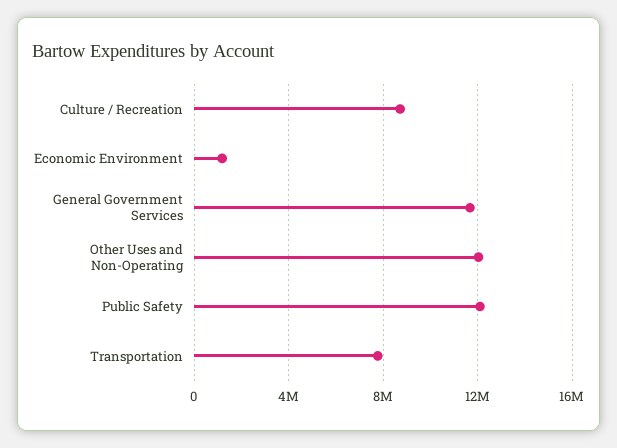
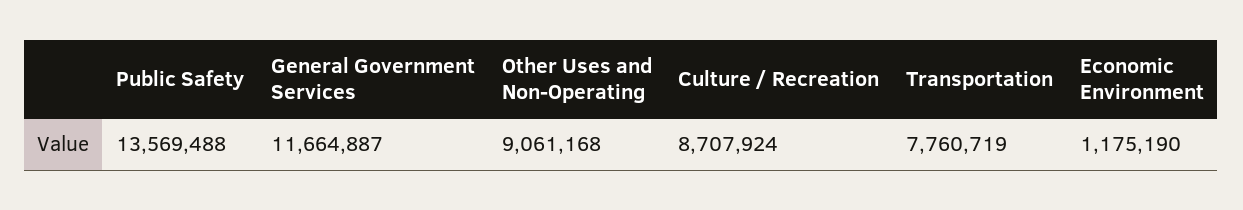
Other Uses and Non-Operating: 12000000 -> 9061168
Public Safety: 12000000 -> 13569488

